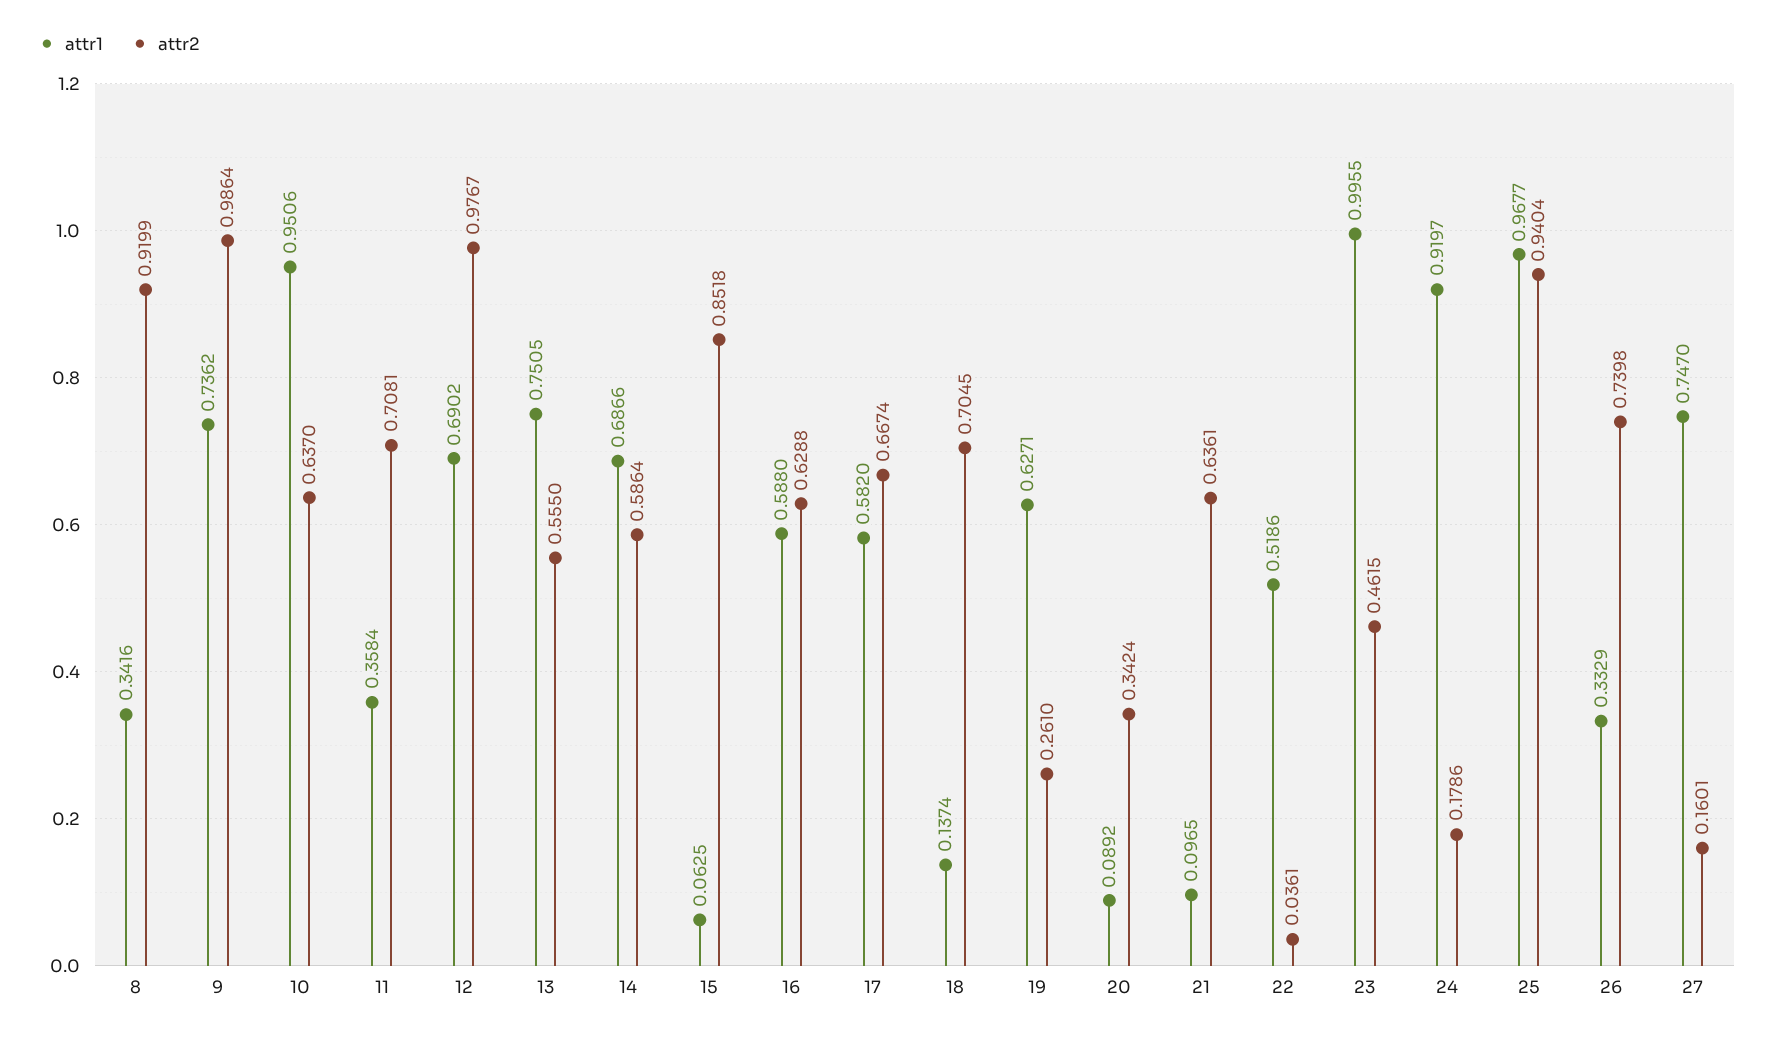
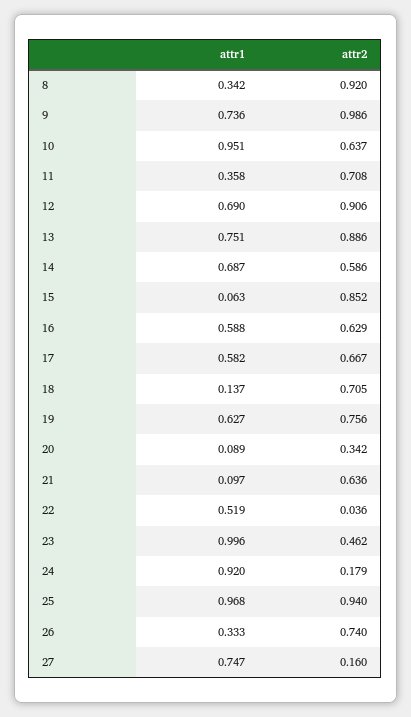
attr2, 12: 0.9767 -> 0.906
attr2, 13: 0.555 -> 0.886
attr2, 19: 0.261 -> 0.756

